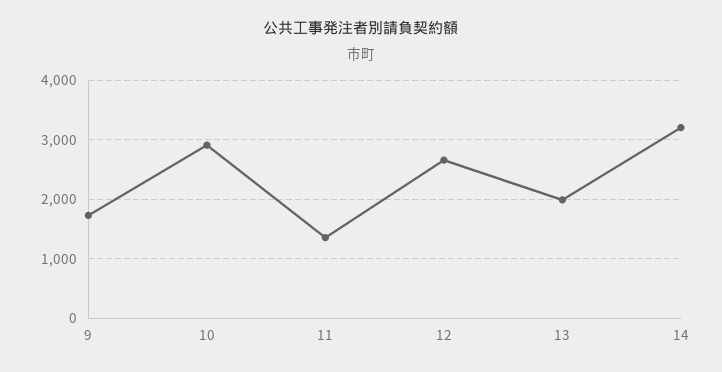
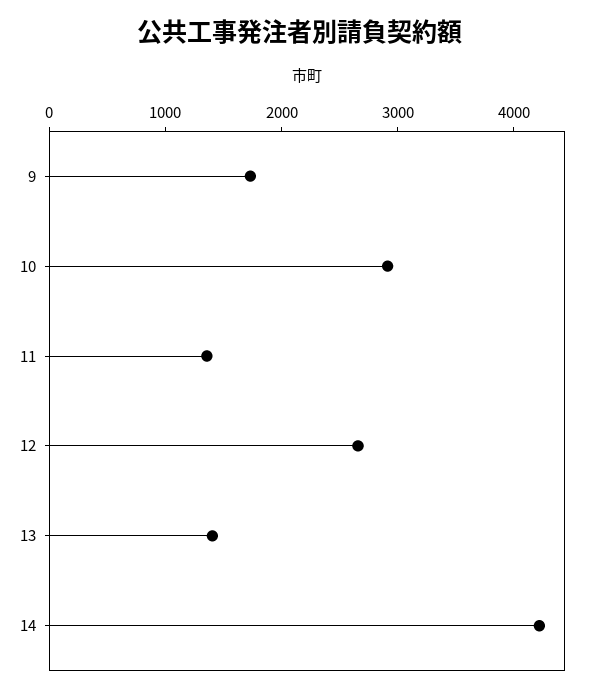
13: 2000 -> 1400
14: 3200 -> 4200

